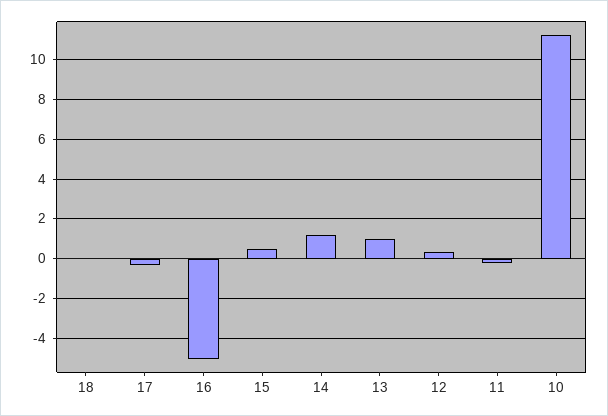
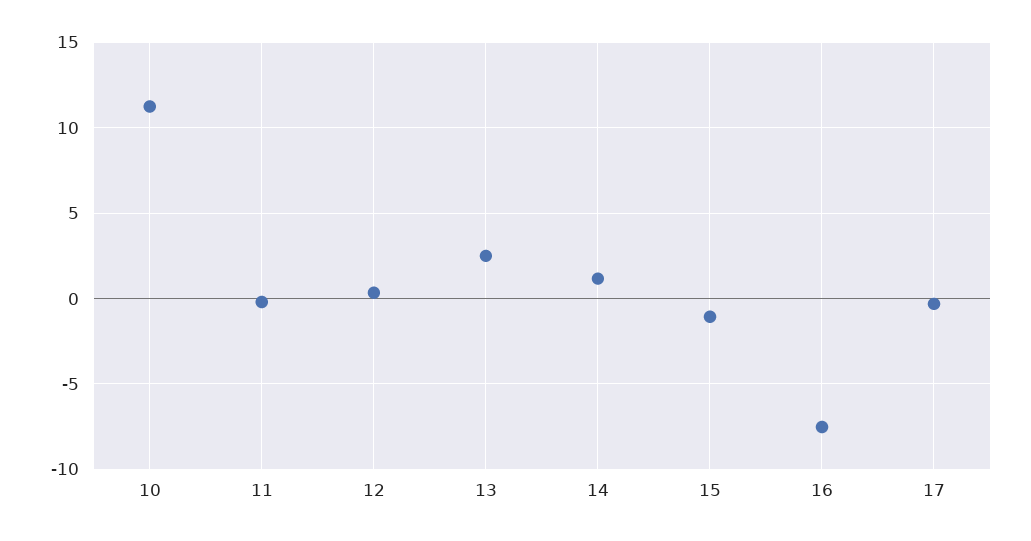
18: 0 -> none
16: -5 -> -7.5
15: 0.5 -> -1
13: 1 -> 2.5

